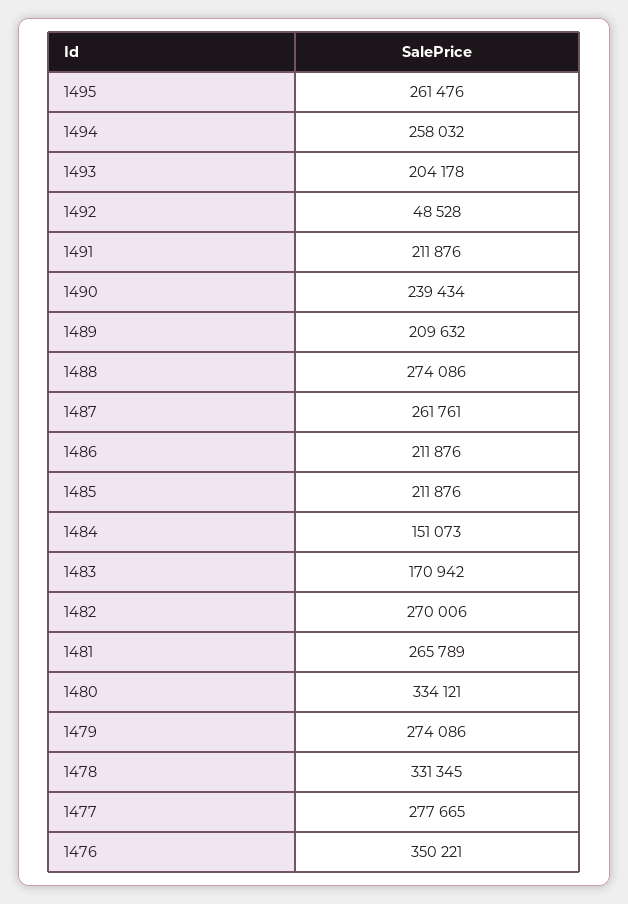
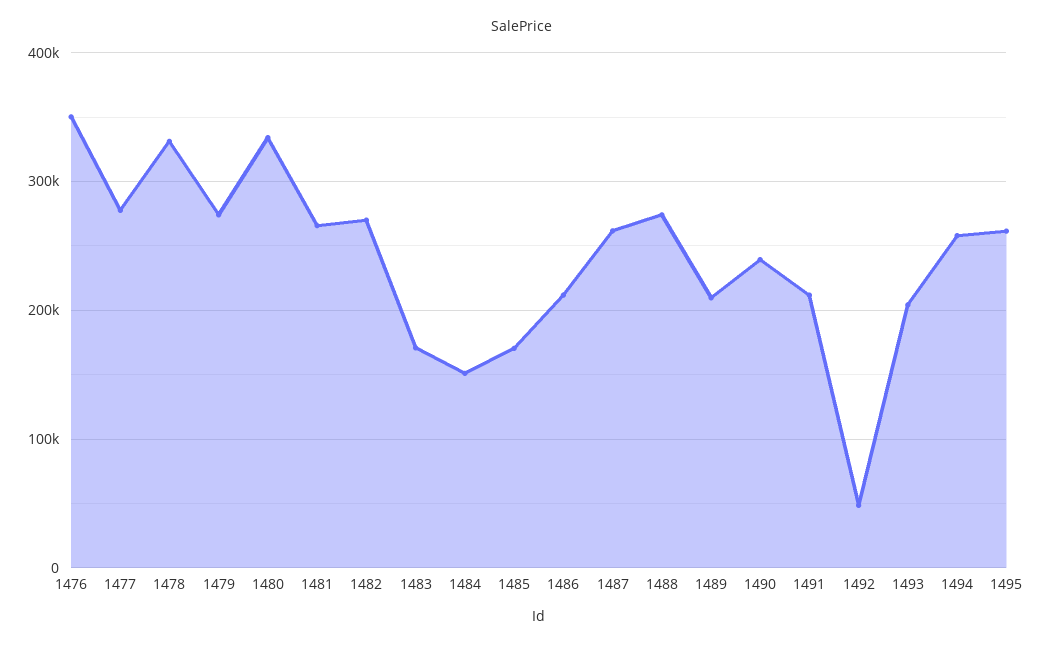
1485: 211876 -> 170000

